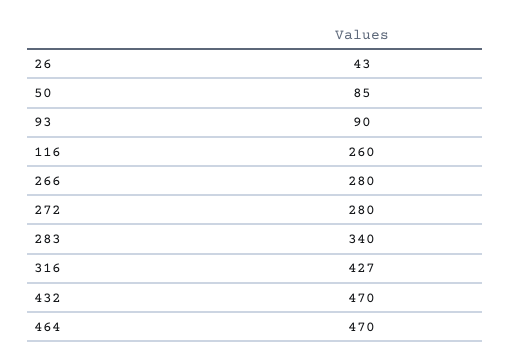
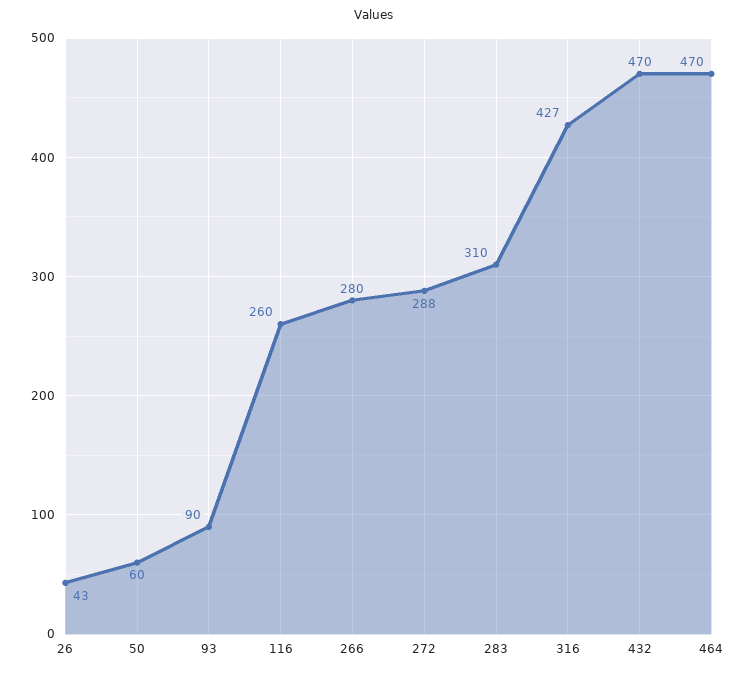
50: 85 -> 60
272: 280 -> 288
283: 340 -> 310

